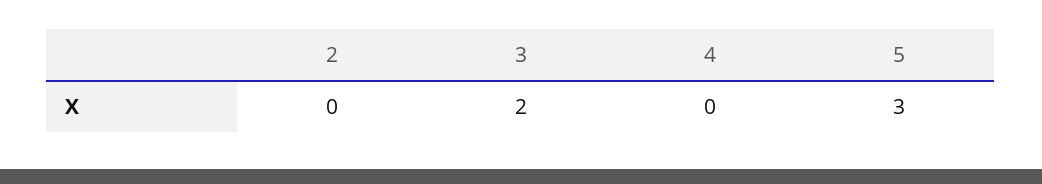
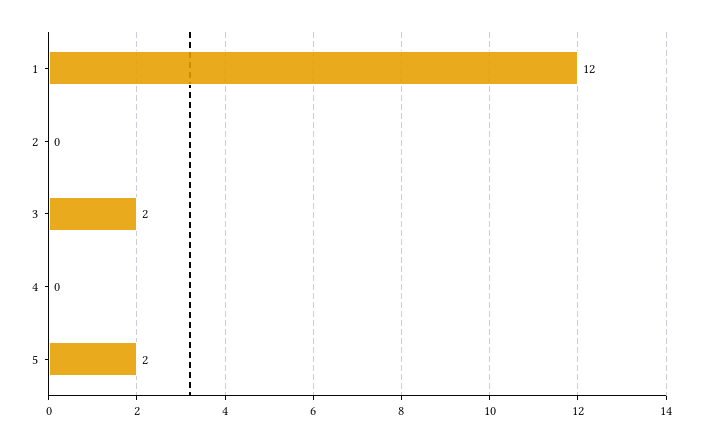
5: 3 -> 2
1: none -> 12

